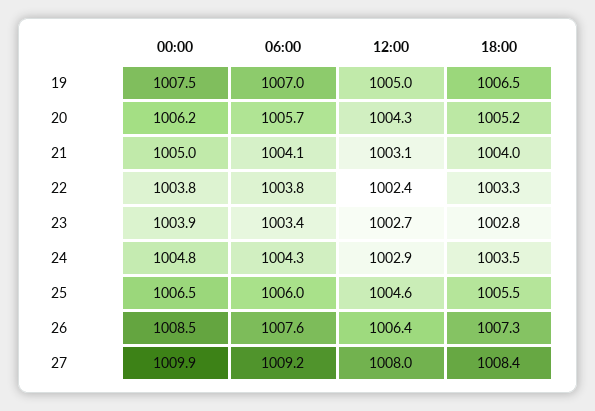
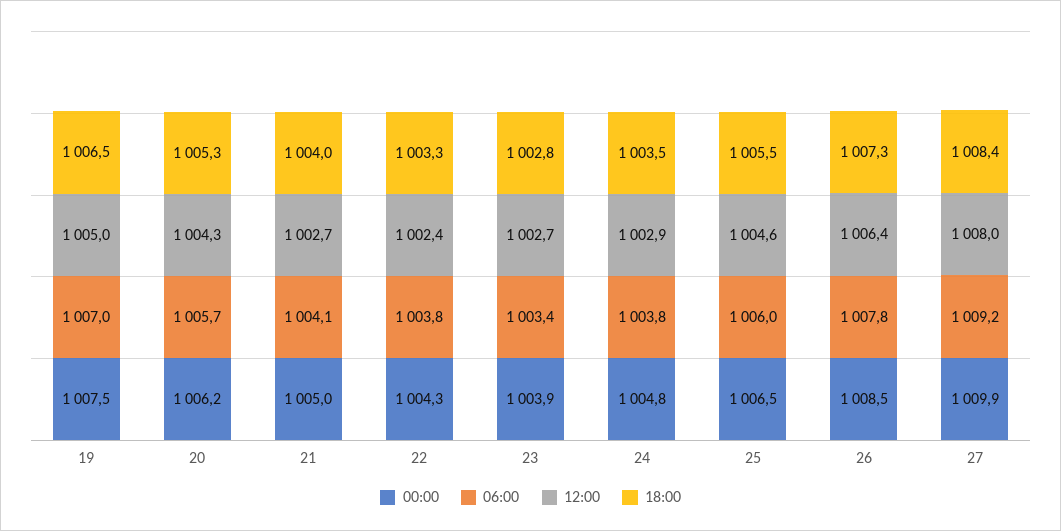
18:00, 20: 1005.2 -> 1005.3
12:00, 21: 1003.1 -> 1002.7
00:00, 22: 1003.8 -> 1004.3
06:00, 24: 1004.3 -> 1003.8
06:00, 26: 1007.6 -> 1007.8

